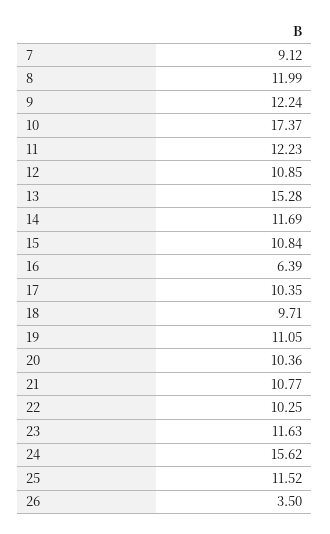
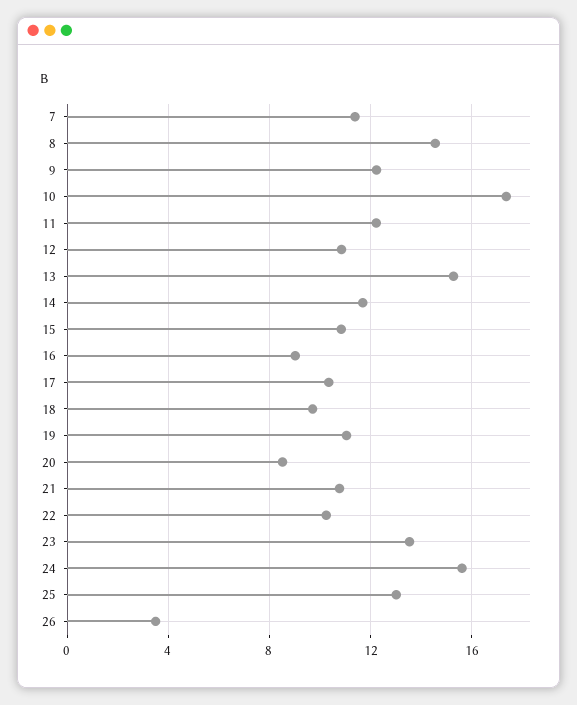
7: 9.12 -> 11.5
8: 11.99 -> 14.5
16: 6.39 -> 9
20: 10.36 -> 8.5
23: 11.63 -> 13.5
25: 11.52 -> 13

